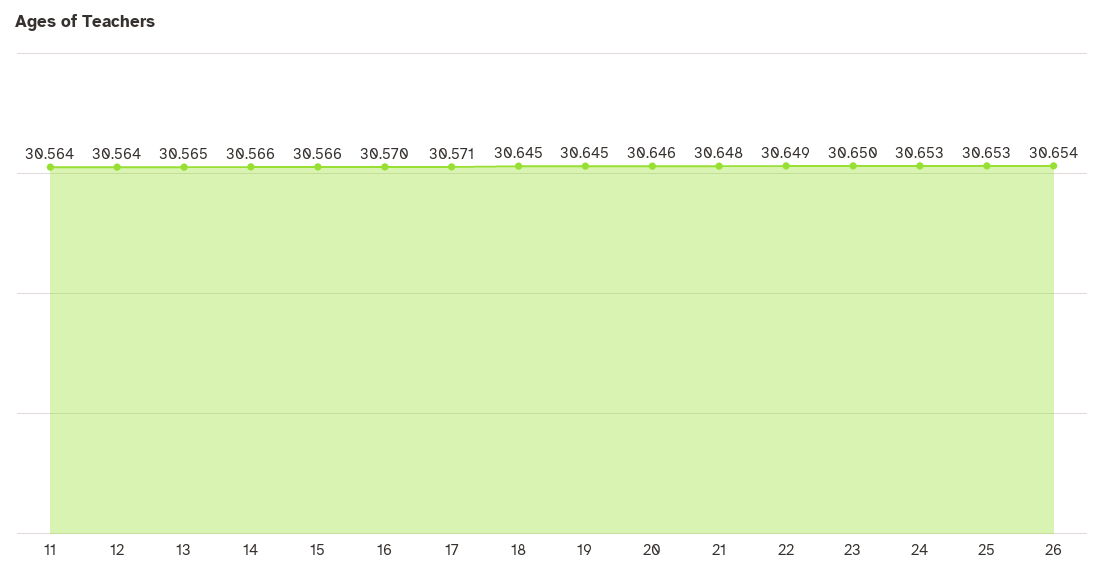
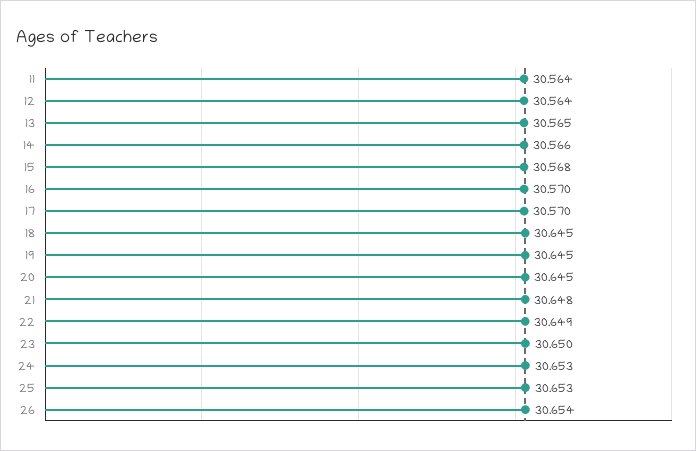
15: 30.566 -> 30.568
17: 30.571 -> 30.57
20: 30.646 -> 30.645

